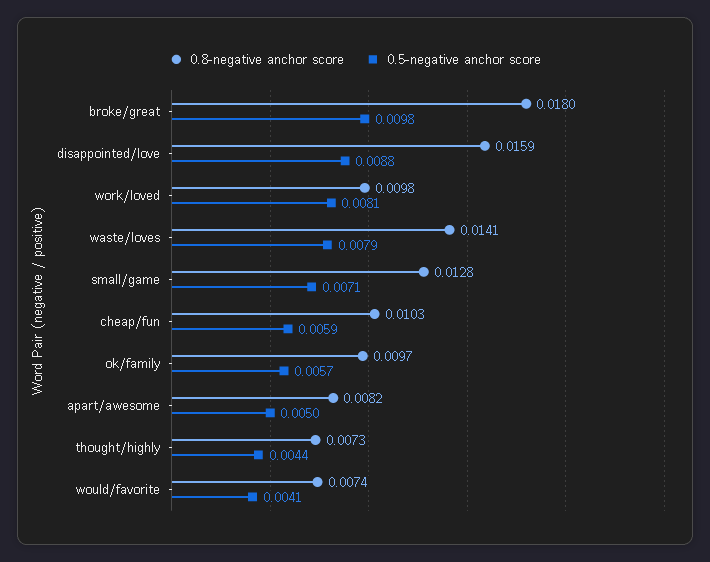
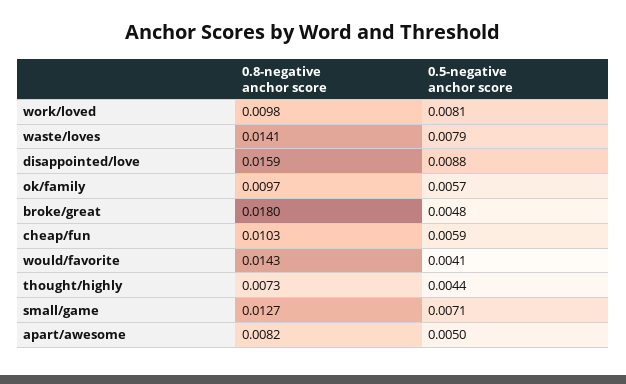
0.5-negative anchor score, broke/great: 0.0098 -> 0.0048
0.8-negative anchor score, small/game: 0.0128 -> 0.0127
0.8-negative anchor score, would/favorite: 0.0074 -> 0.0143

